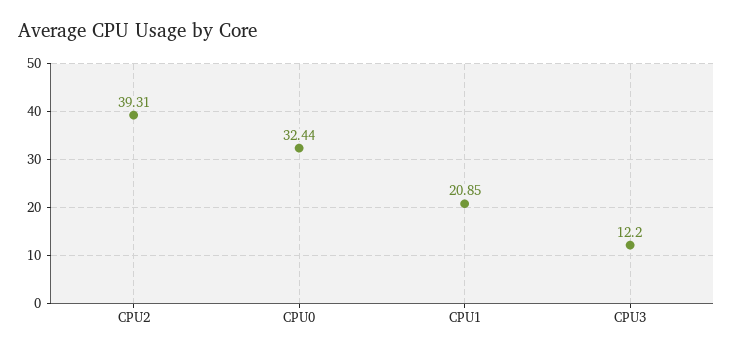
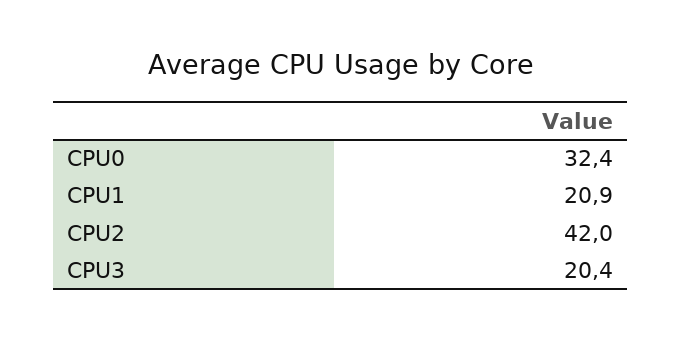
CPU2: 39.31 -> 42
CPU3: 12.2 -> 20.4

